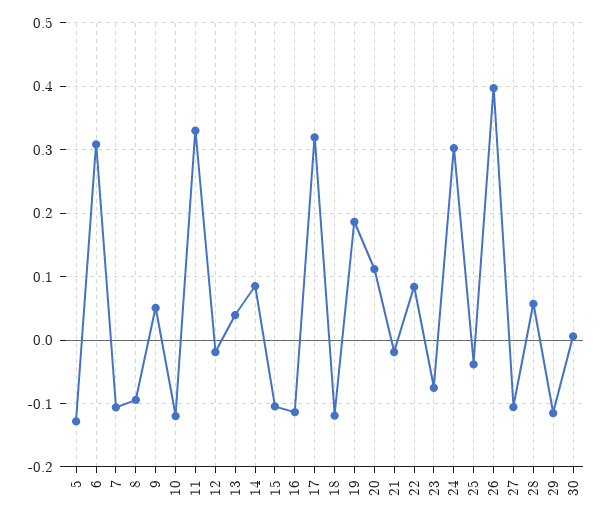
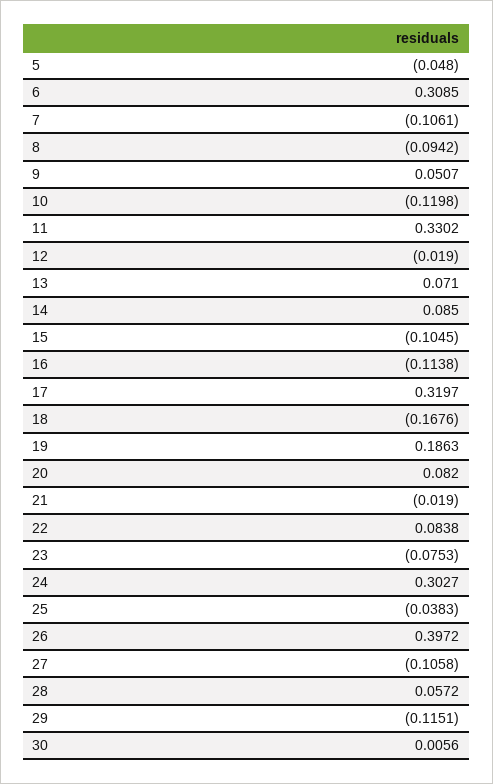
5: -0.13 -> -0.048
13: 0.04 -> 0.071
18: -0.12 -> -0.1676
20: 0.11 -> 0.082

